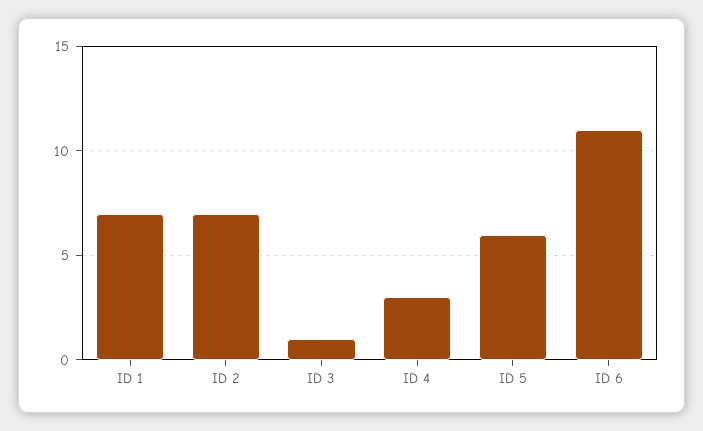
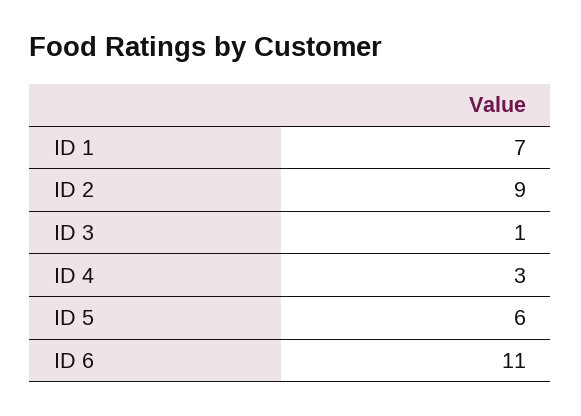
ID 2: 7 -> 9

